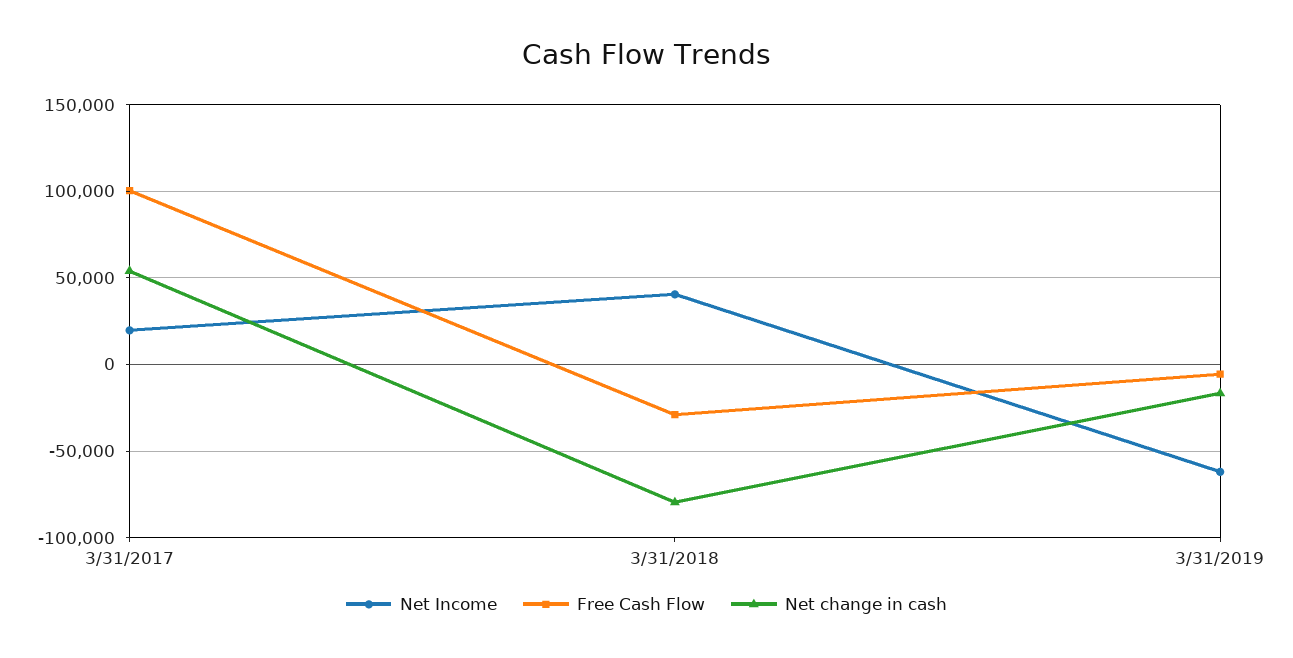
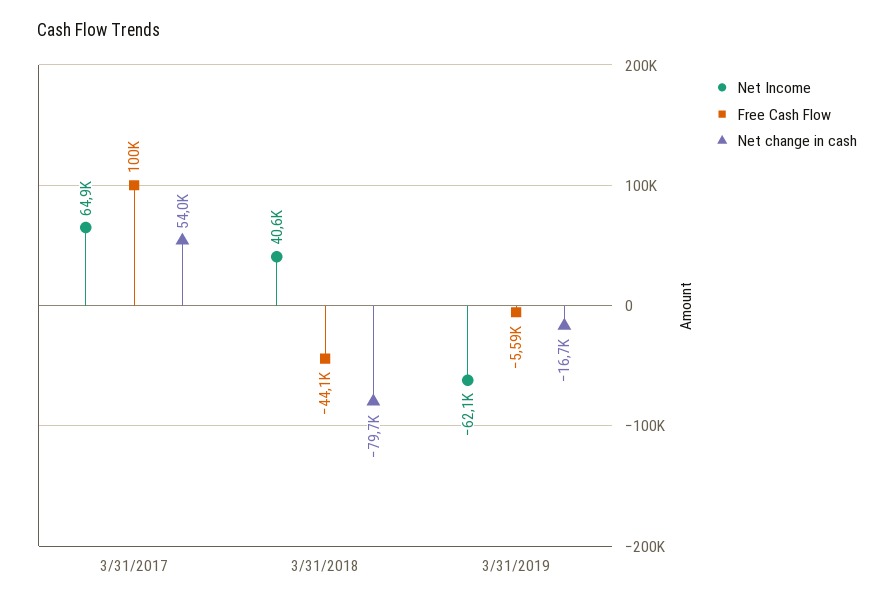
Net Income, 3/31/2017: 20000 -> 64900
Free Cash Flow, 3/31/2018: -30000 -> -44100

